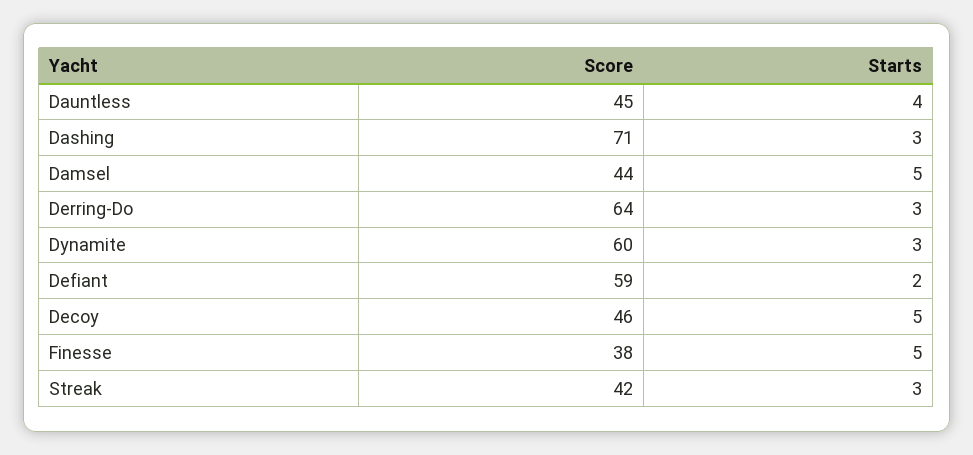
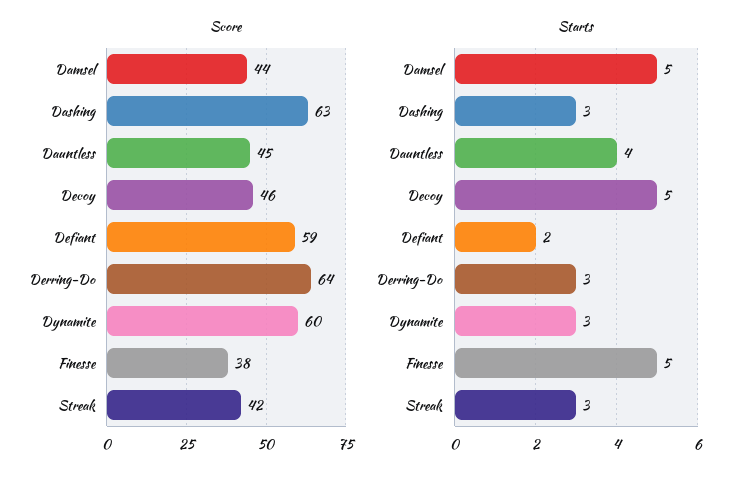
Score, Dashing: 71 -> 63

